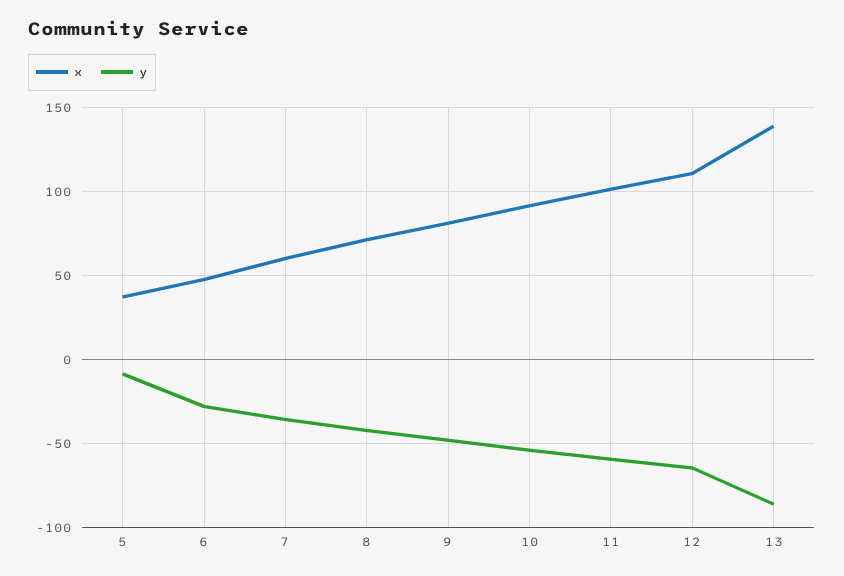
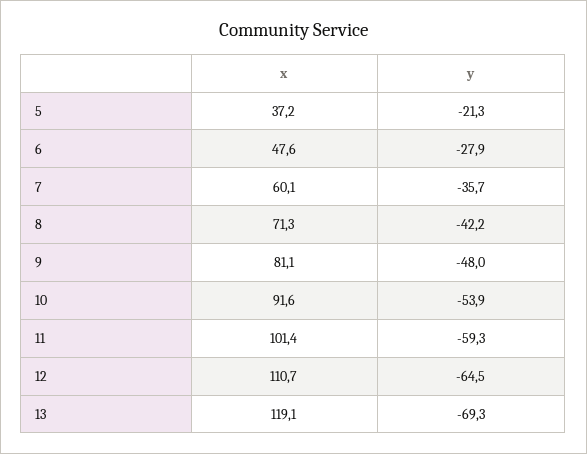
y, 5: -10 -> -21.3
x, 13: 140 -> 119.1
y, 13: -85 -> -69.3

